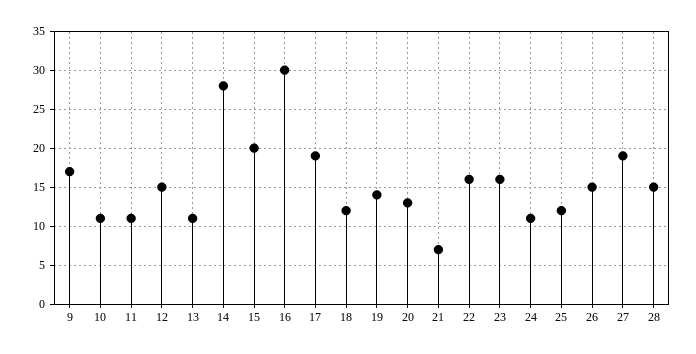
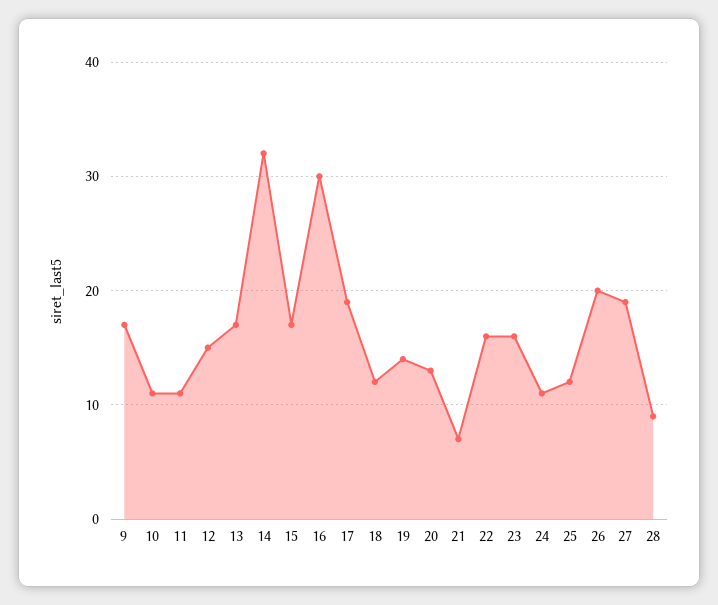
13: 11 -> 17
14: 28 -> 32
15: 20 -> 17
26: 15 -> 20
28: 15 -> 9

